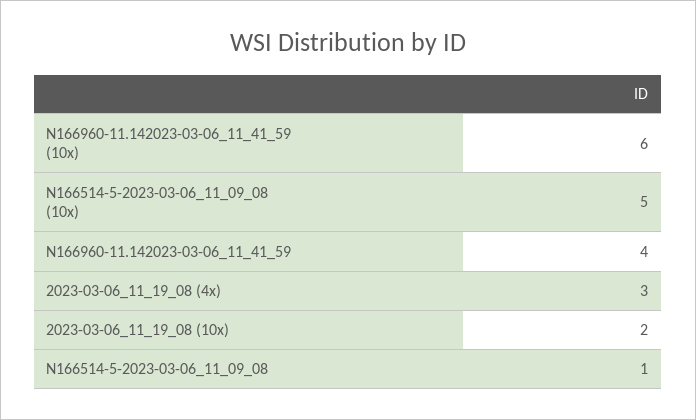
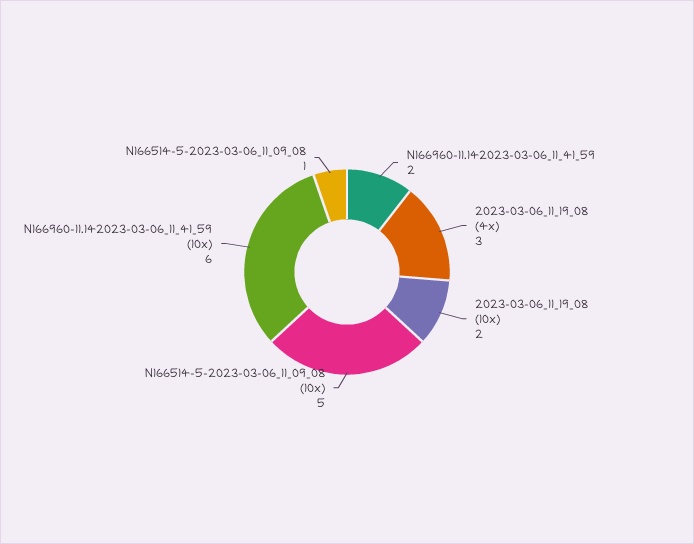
N166960-11.142023-03-06_11_41_59: 4 -> 2

